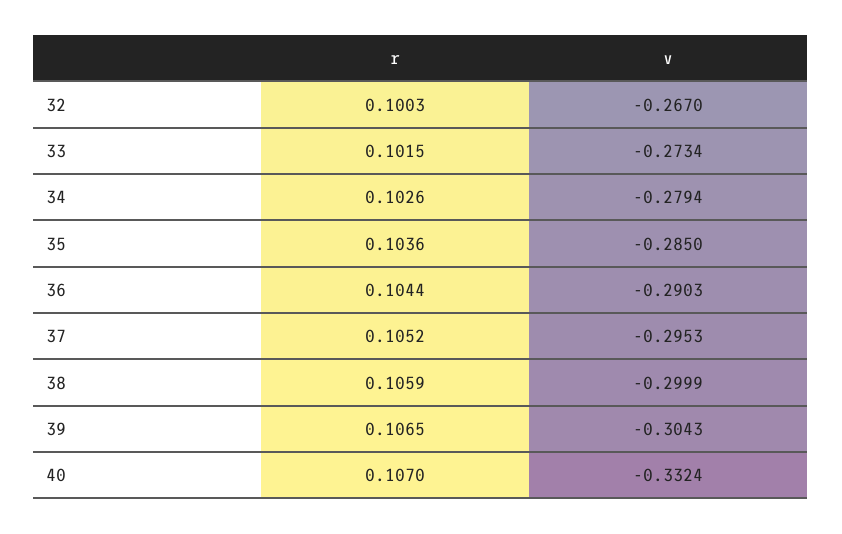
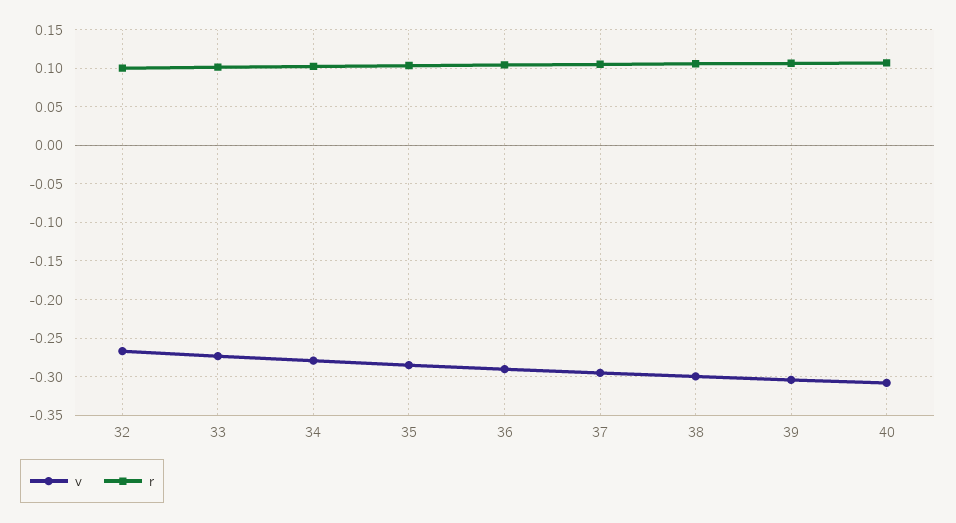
v, 40: -0.3324 -> -0.31

